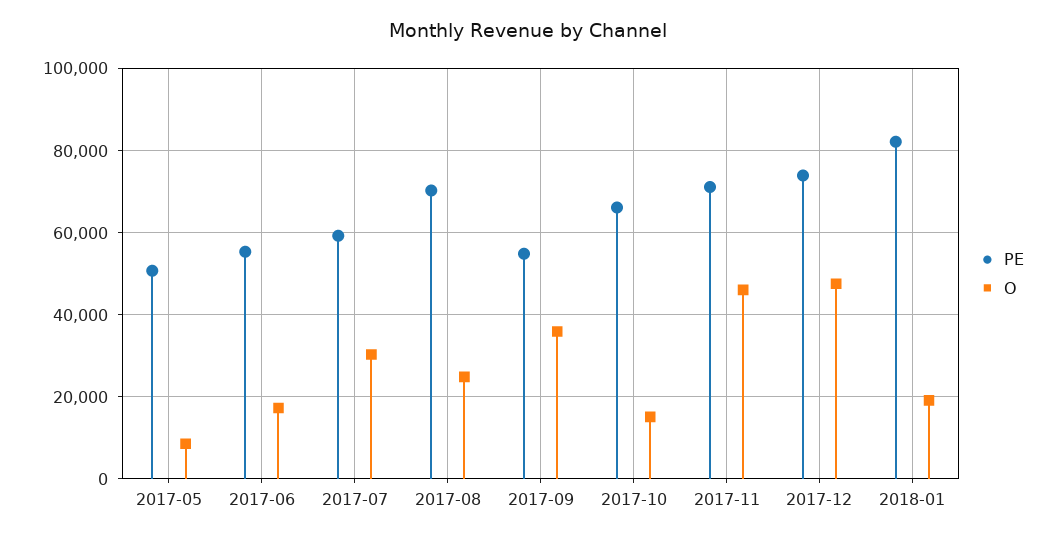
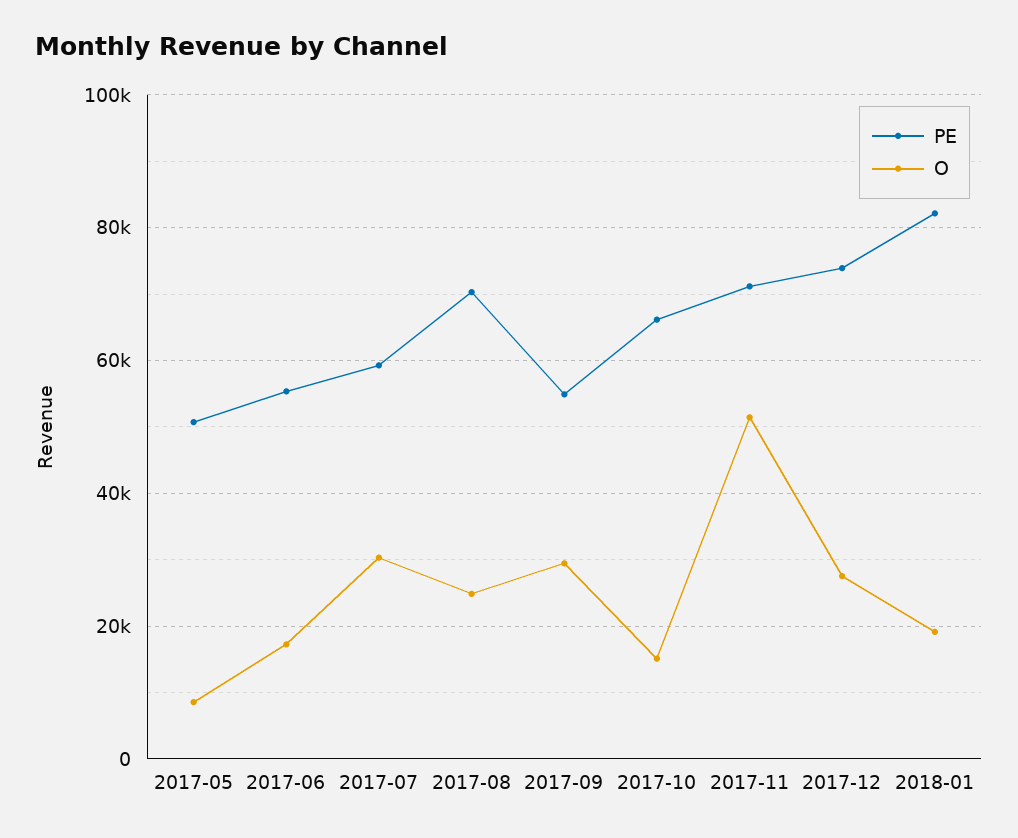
O, 2017-09: 36000 -> 30000
O, 2017-11: 46000 -> 52000
O, 2017-12: 48000 -> 28000

